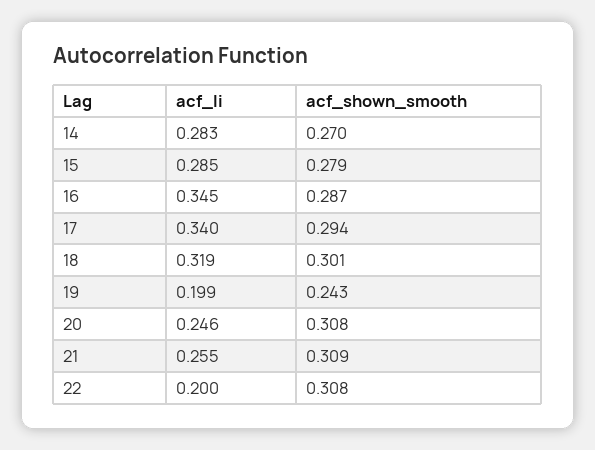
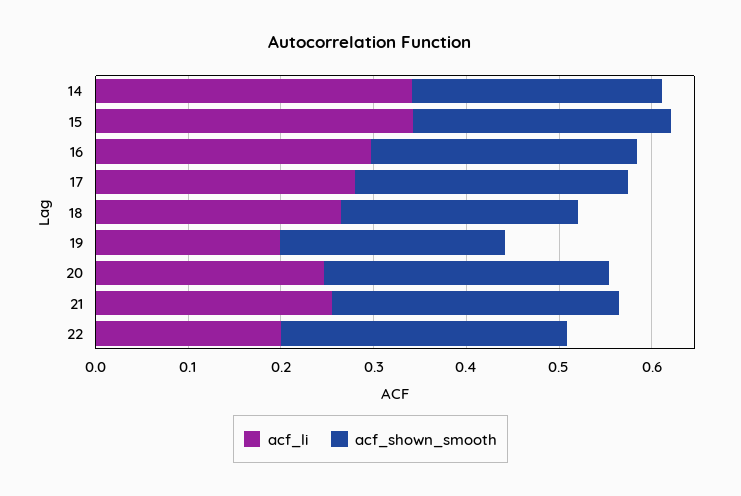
acf_li, 14: 0.283 -> 0.34
acf_li, 15: 0.285 -> 0.34
acf_li, 16: 0.345 -> 0.3
acf_li, 17: 0.34 -> 0.28
acf_li, 18: 0.319 -> 0.26
acf_shown_smooth, 18: 0.301 -> 0.26

